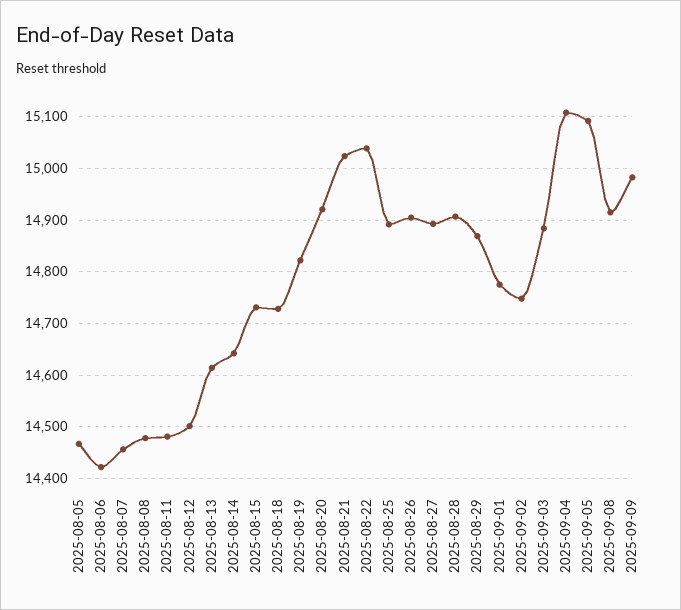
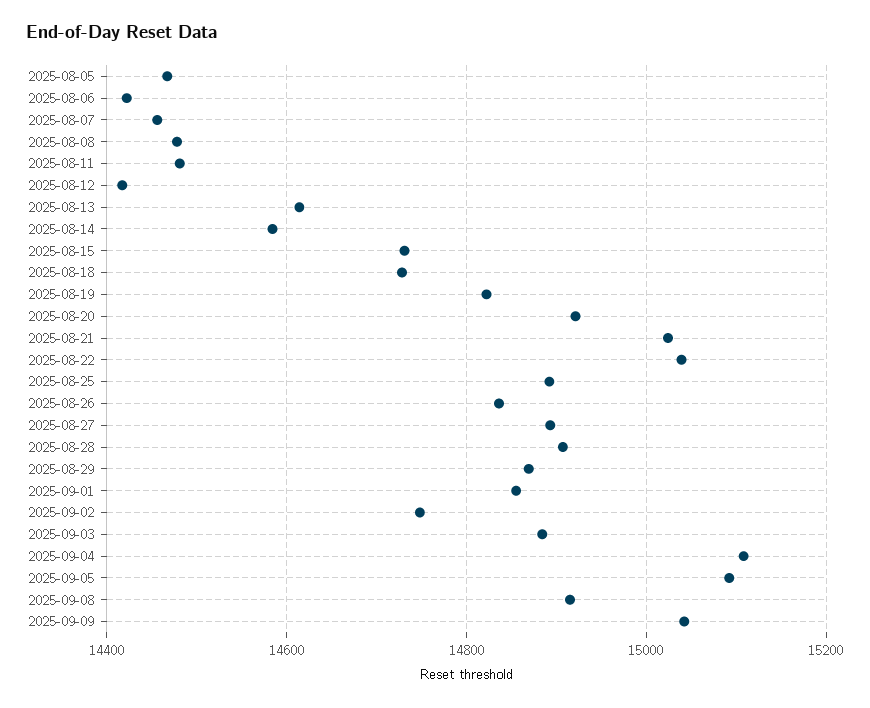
2025-08-12: 14500 -> 14420
2025-08-14: 14640 -> 14580
2025-08-26: 14900 -> 14840
2025-09-01: 14780 -> 14860
2025-09-09: 14980 -> 15040

